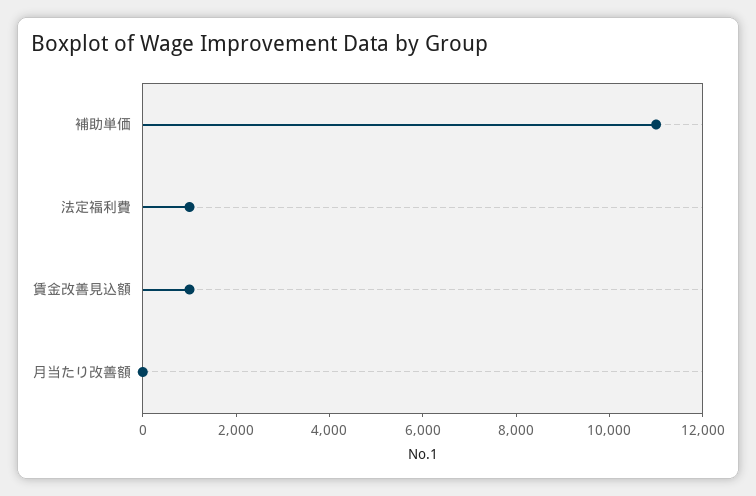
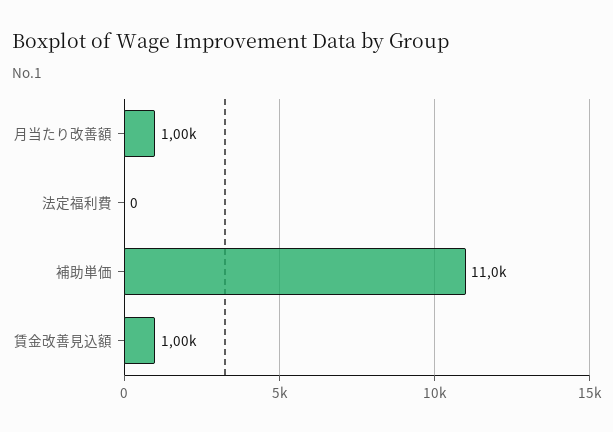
法定福利費: 1000 -> 0
月当たり改善額: 0 -> 1000

